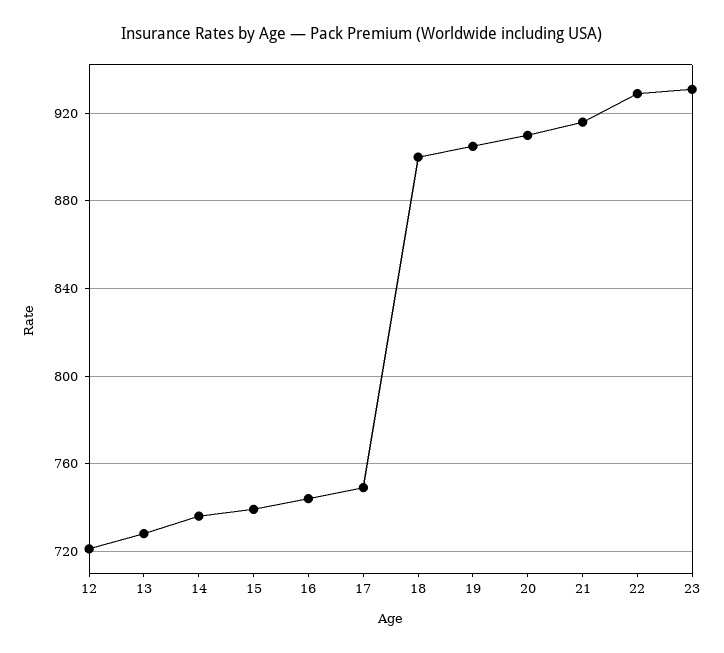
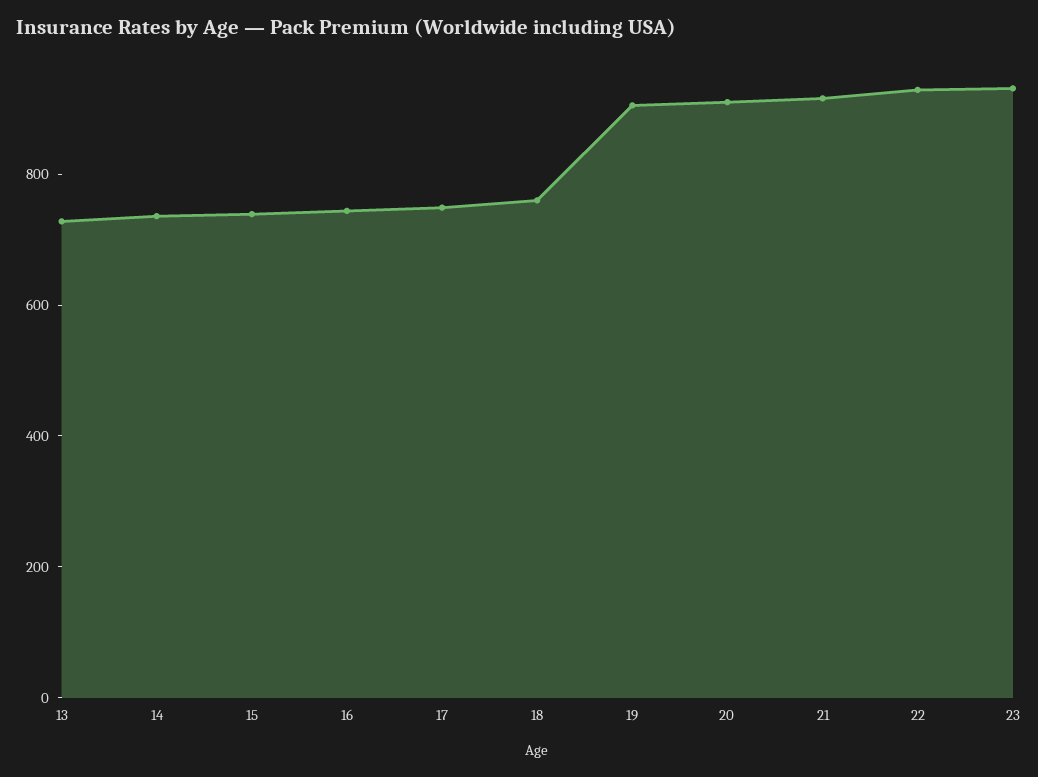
12: 720 -> none
18: 900 -> 750

